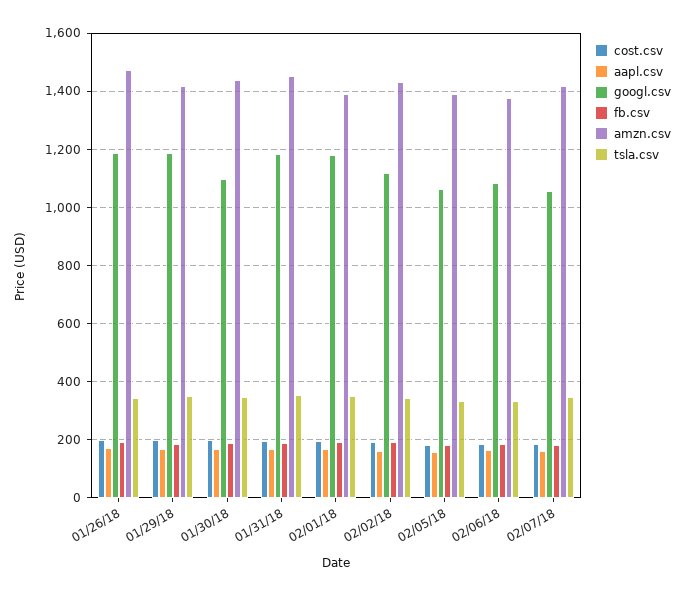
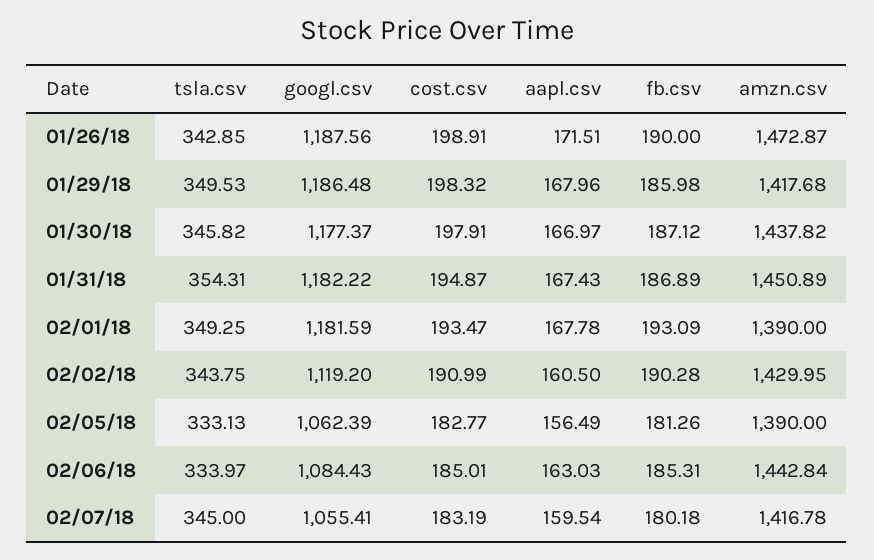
googl.csv, 01/30/18: 1100 -> 1177.37
amzn.csv, 02/06/18: 1375 -> 1442.84

